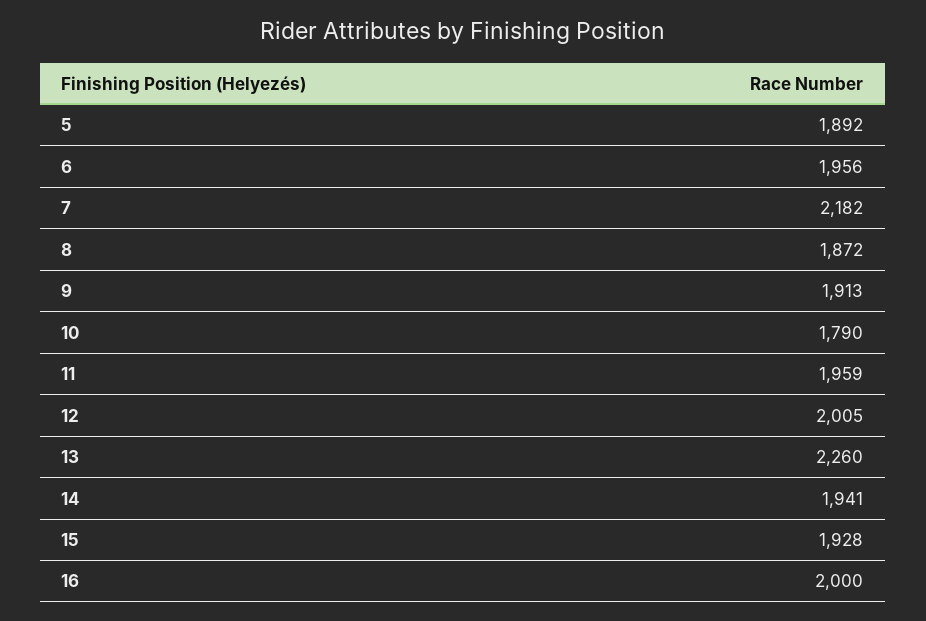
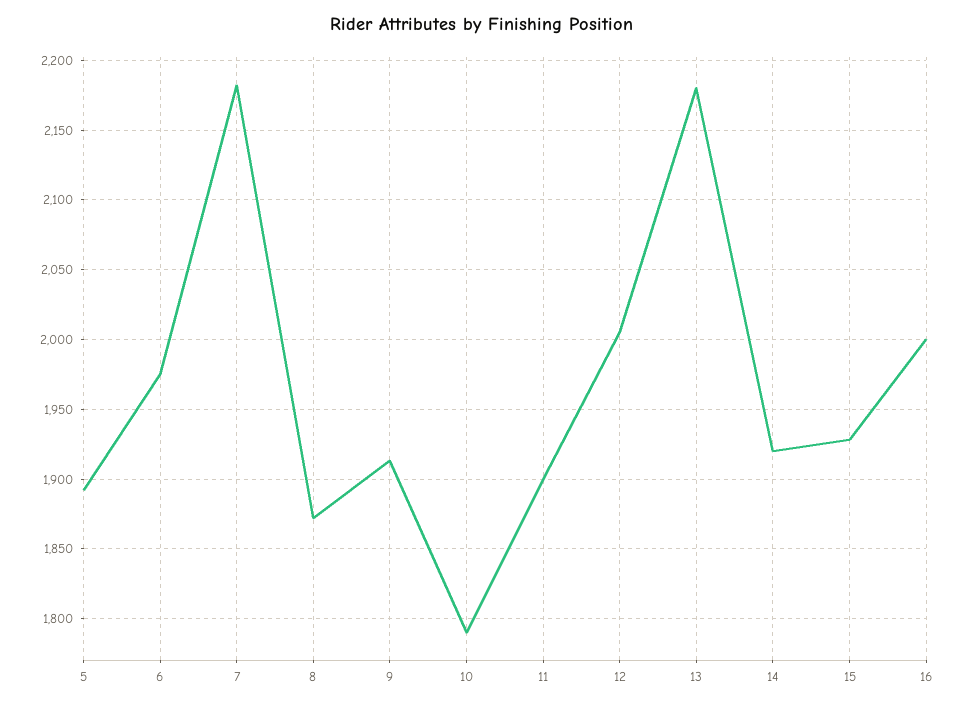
6: 1956 -> 1975
11: 1959 -> 1900
13: 2260 -> 2180
14: 1941 -> 1920

